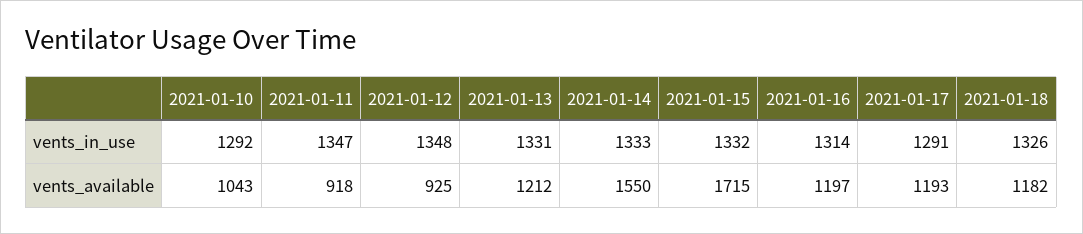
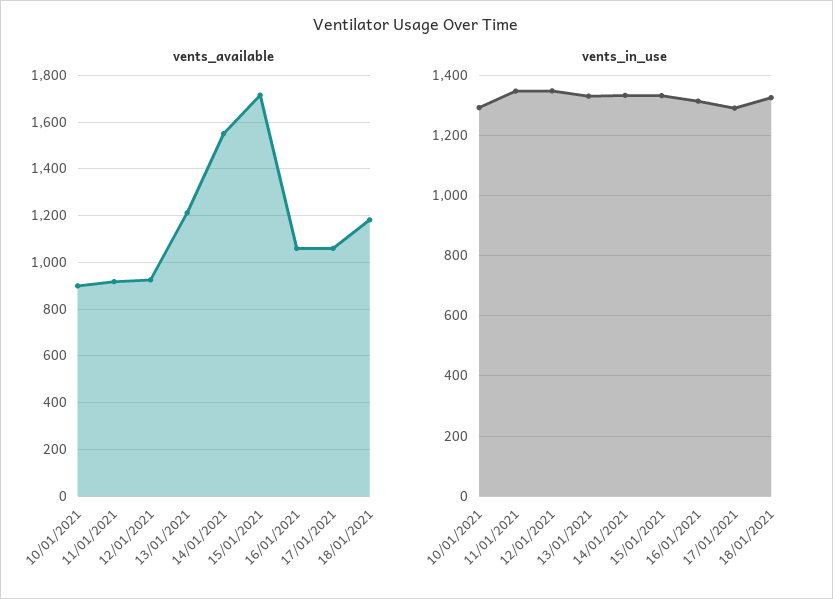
vents_available, 2021-01-10: 1043 -> 900
vents_available, 2021-01-16: 1197 -> 1050
vents_available, 2021-01-17: 1193 -> 1050

